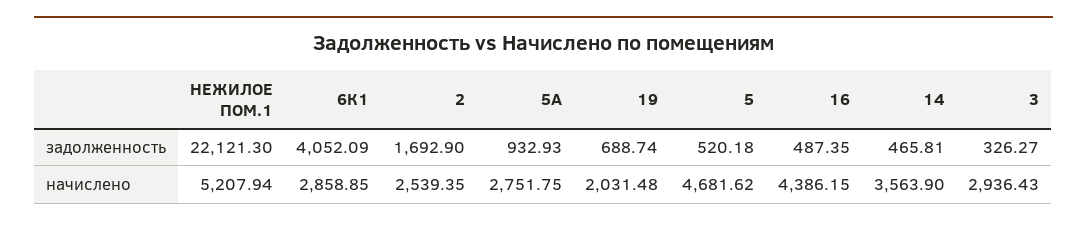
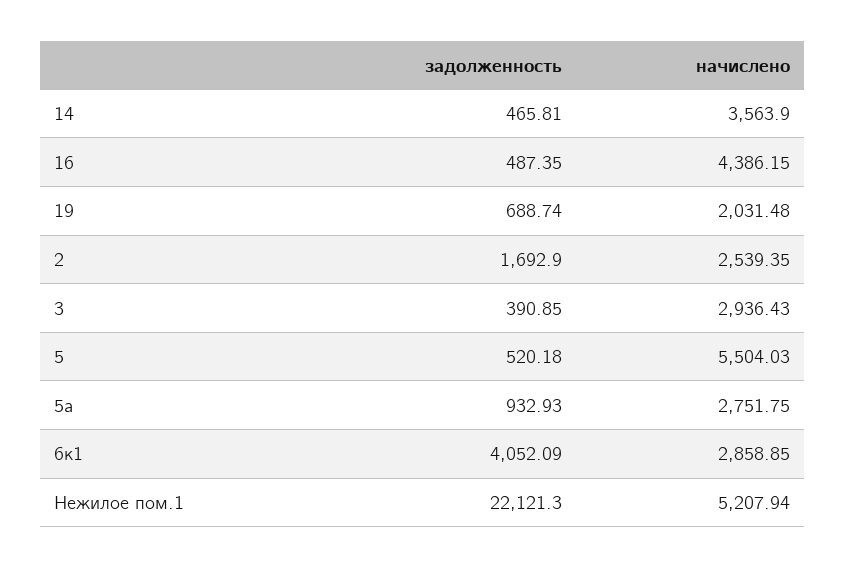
3, задолженность: 326.27 -> 390.85
5, начислено: 4681.62 -> 5504.03

